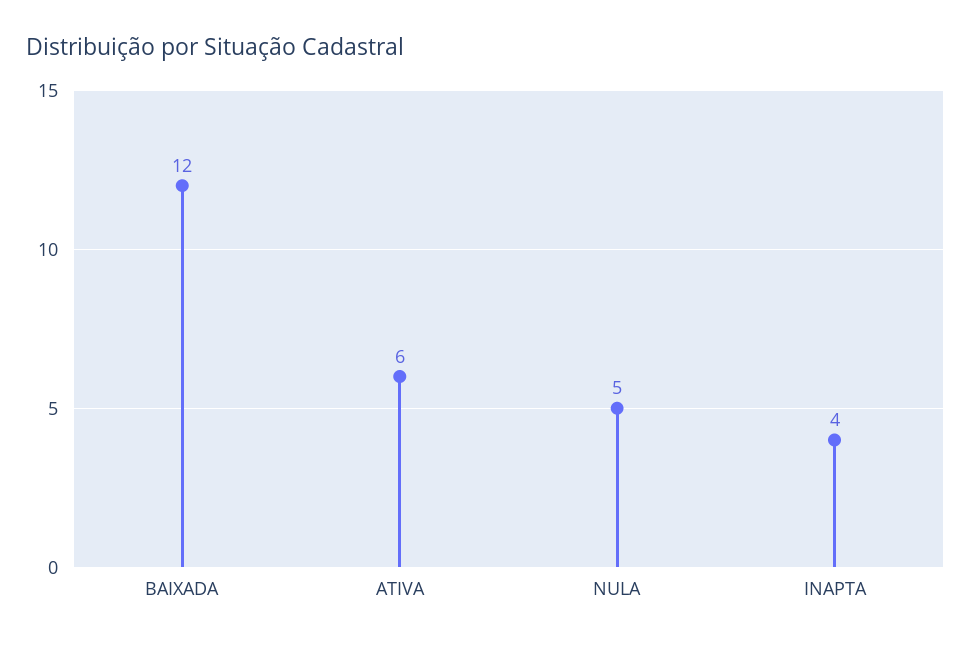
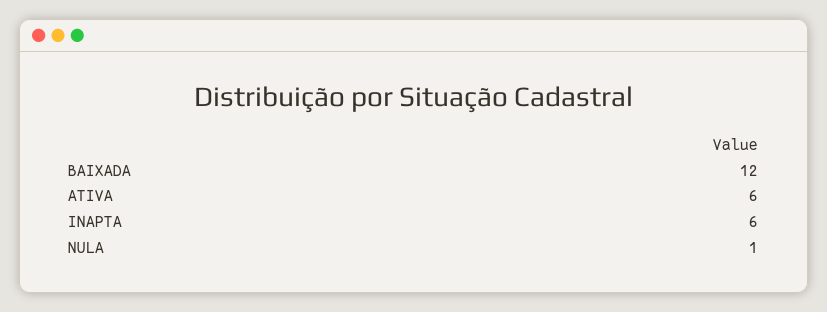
NULA: 5 -> 1
INAPTA: 4 -> 6

